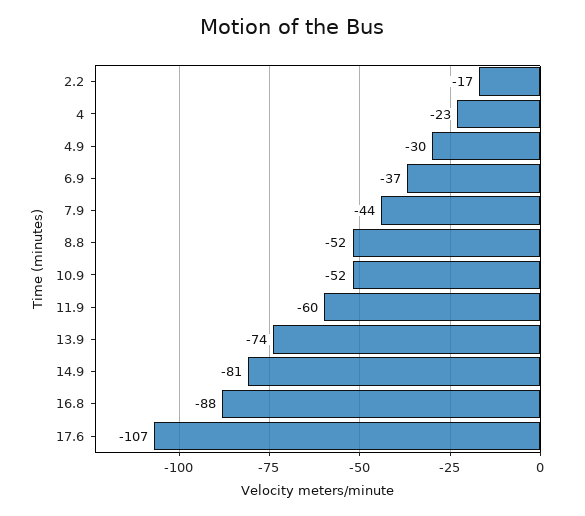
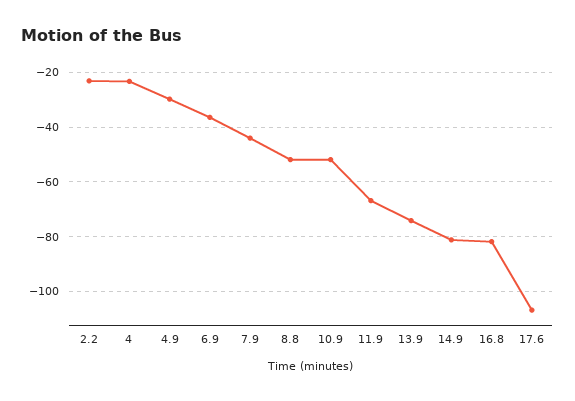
2.2: -17 -> -22.5
11.9: -60 -> -67.5
16.8: -88 -> -82.5

